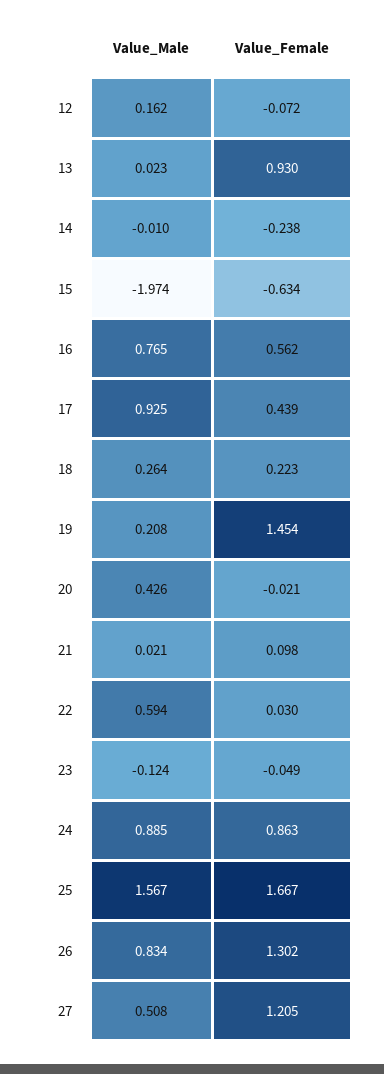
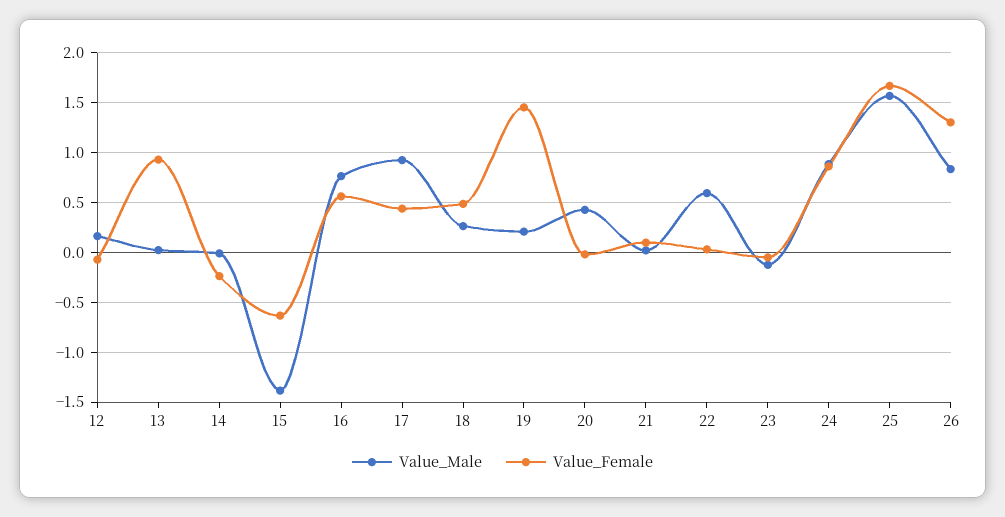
Value_Male, 15: -1.974 -> -1.4
Value_Female, 18: 0.223 -> 0.5
Value_Male, 27: 0.508 -> none
Value_Female, 27: 1.205 -> none

